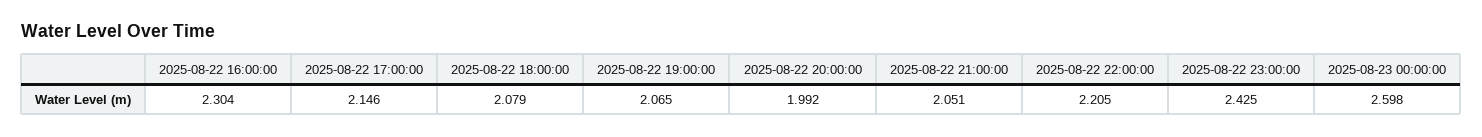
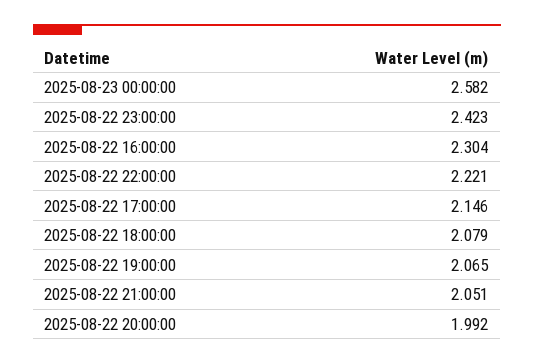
2025-08-22 22:00:00: 2.205 -> 2.221
2025-08-22 23:00:00: 2.425 -> 2.423
2025-08-23 00:00:00: 2.598 -> 2.582

